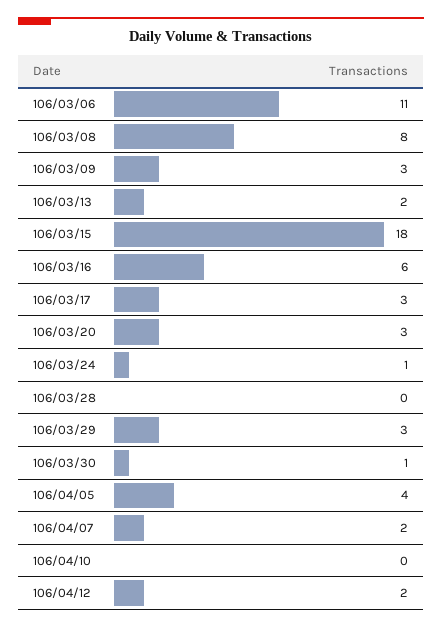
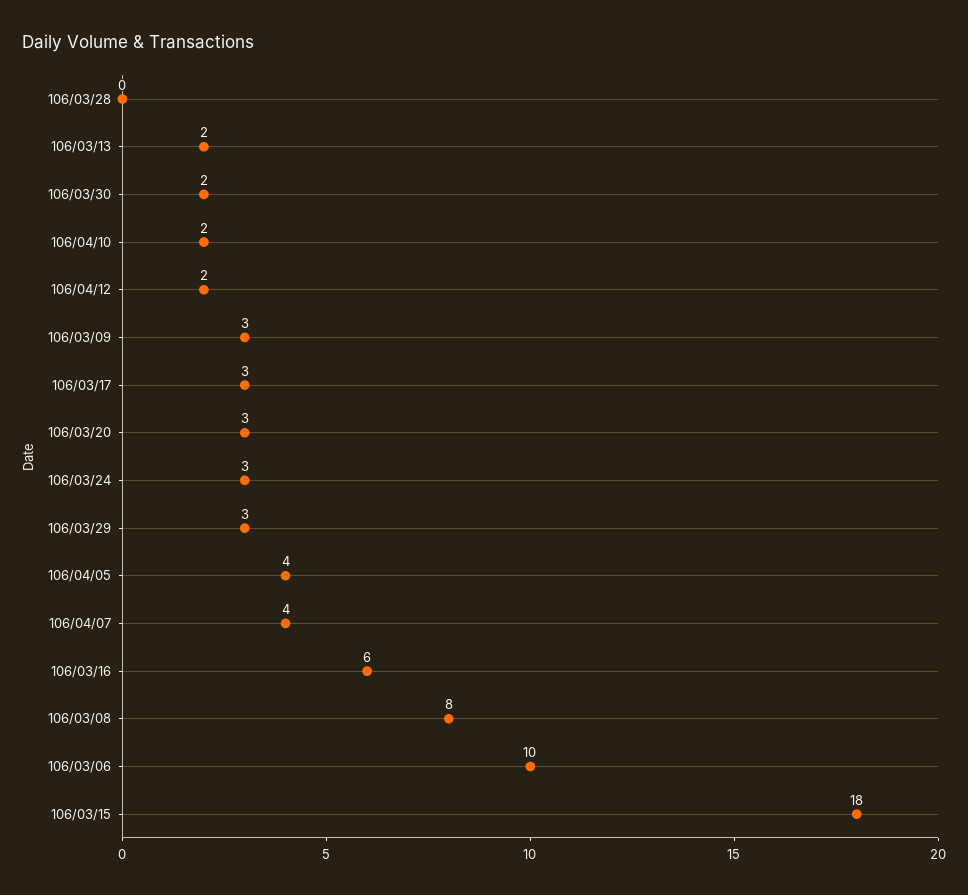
106/03/06: 11 -> 10
106/03/24: 1 -> 3
106/03/30: 1 -> 2
106/04/07: 2 -> 4
106/04/10: 0 -> 2

